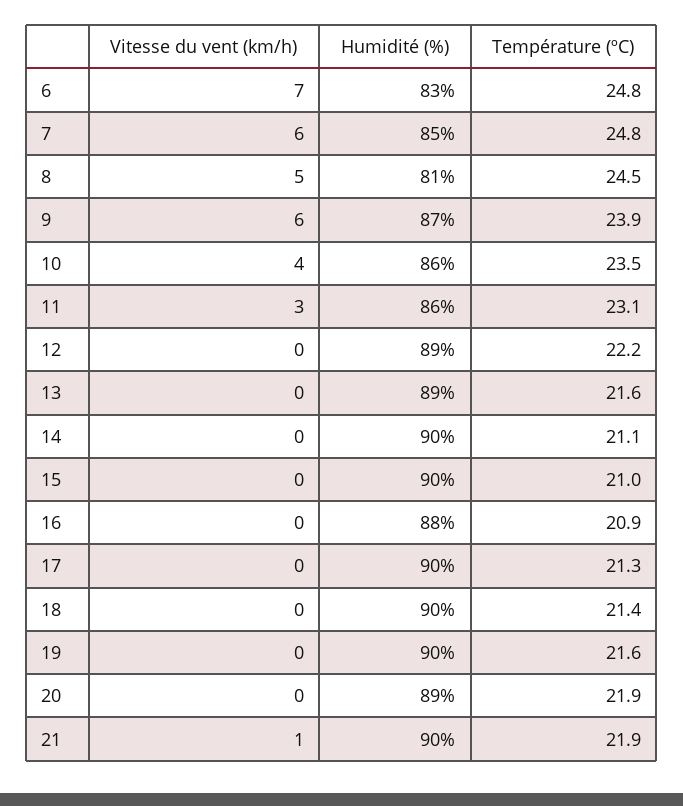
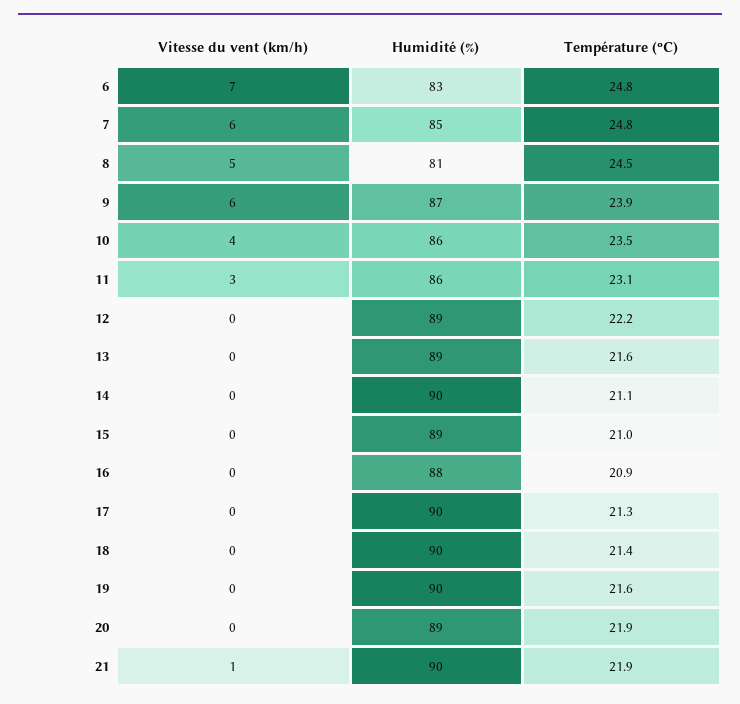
Humidité (%), 15: 90 -> 89

